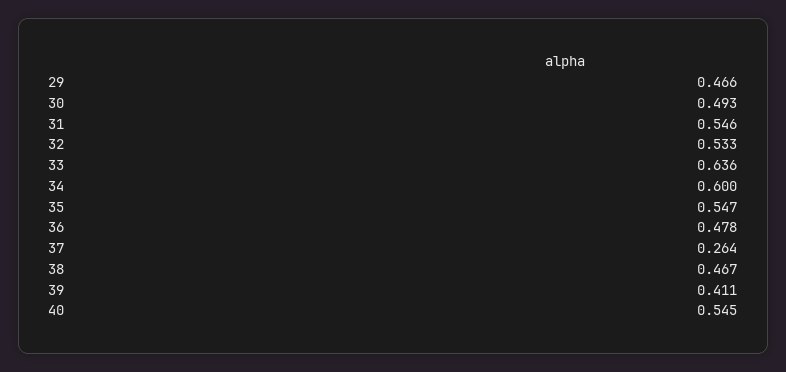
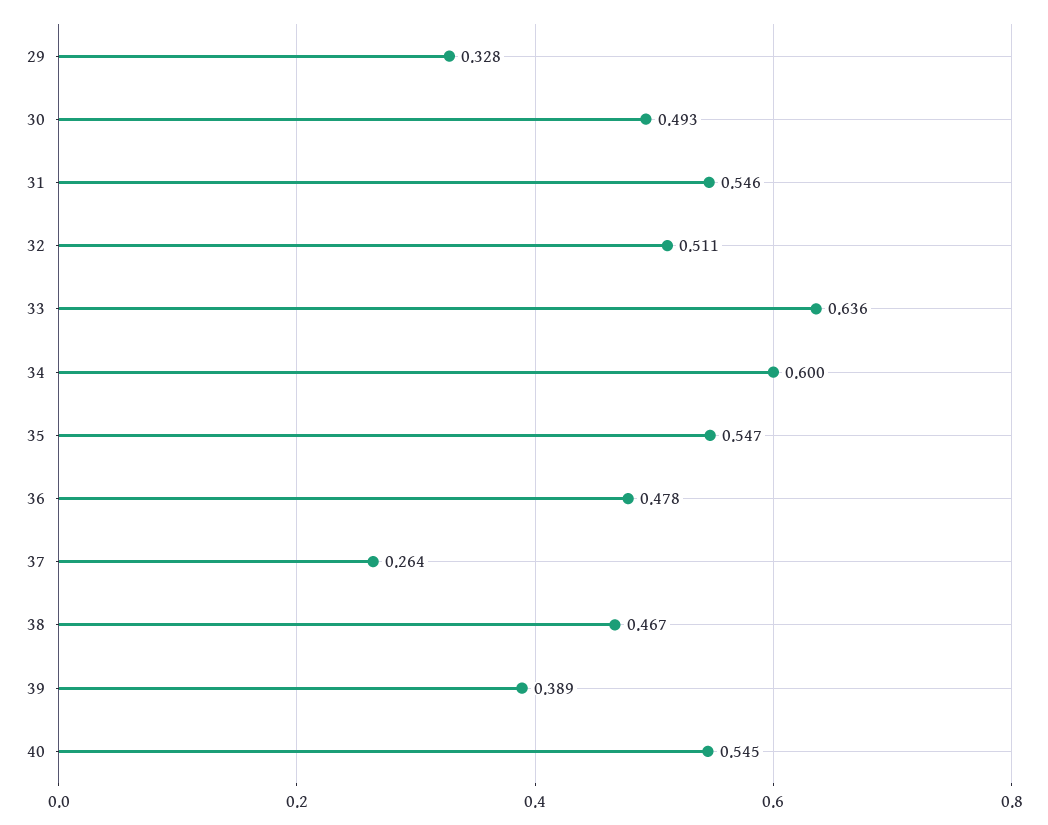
29: 0.466 -> 0.328
32: 0.533 -> 0.511
39: 0.411 -> 0.389

